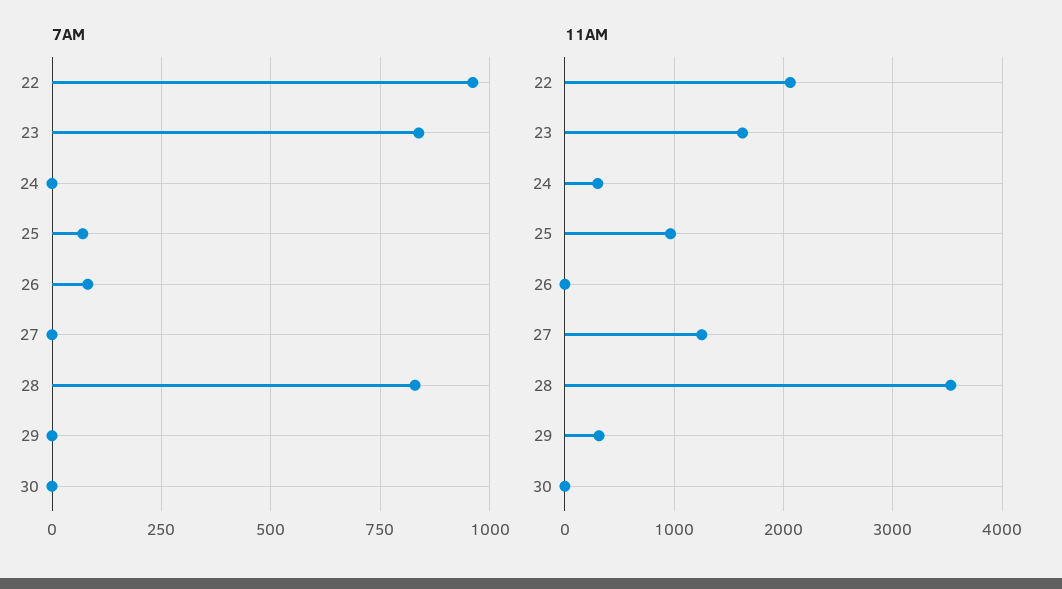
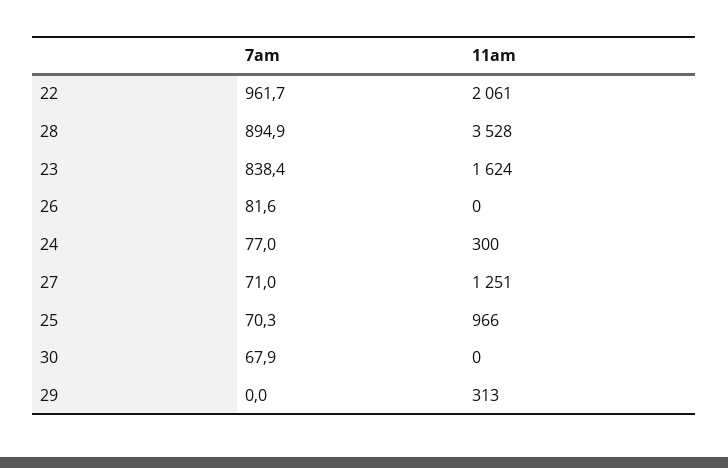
7AM, 24: 0 -> 77
7AM, 27: 0 -> 71
7AM, 28: 825 -> 894.9
7AM, 30: 0 -> 67.9

